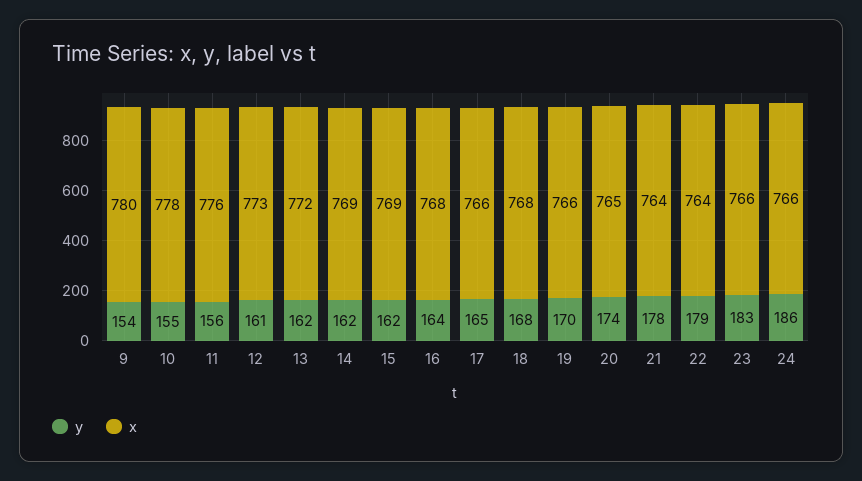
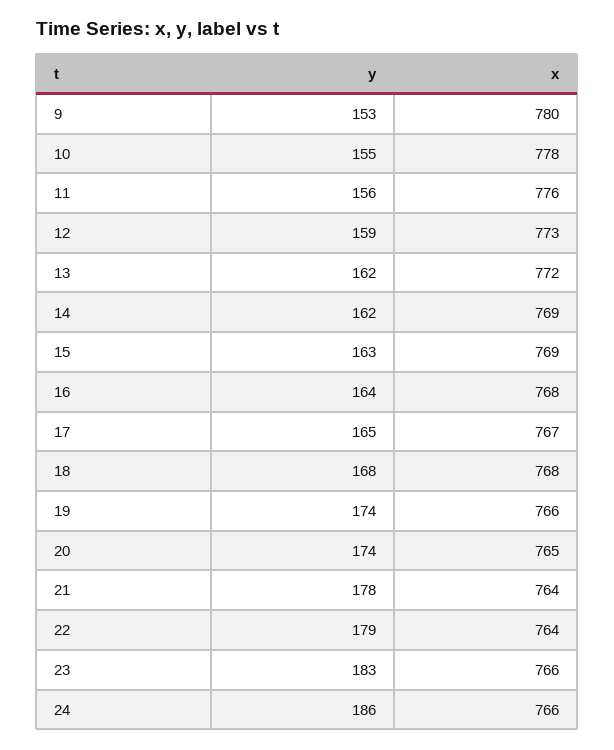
y, 9: 154 -> 153
y, 12: 161 -> 159
y, 15: 162 -> 163
x, 17: 766 -> 767
y, 19: 170 -> 174

